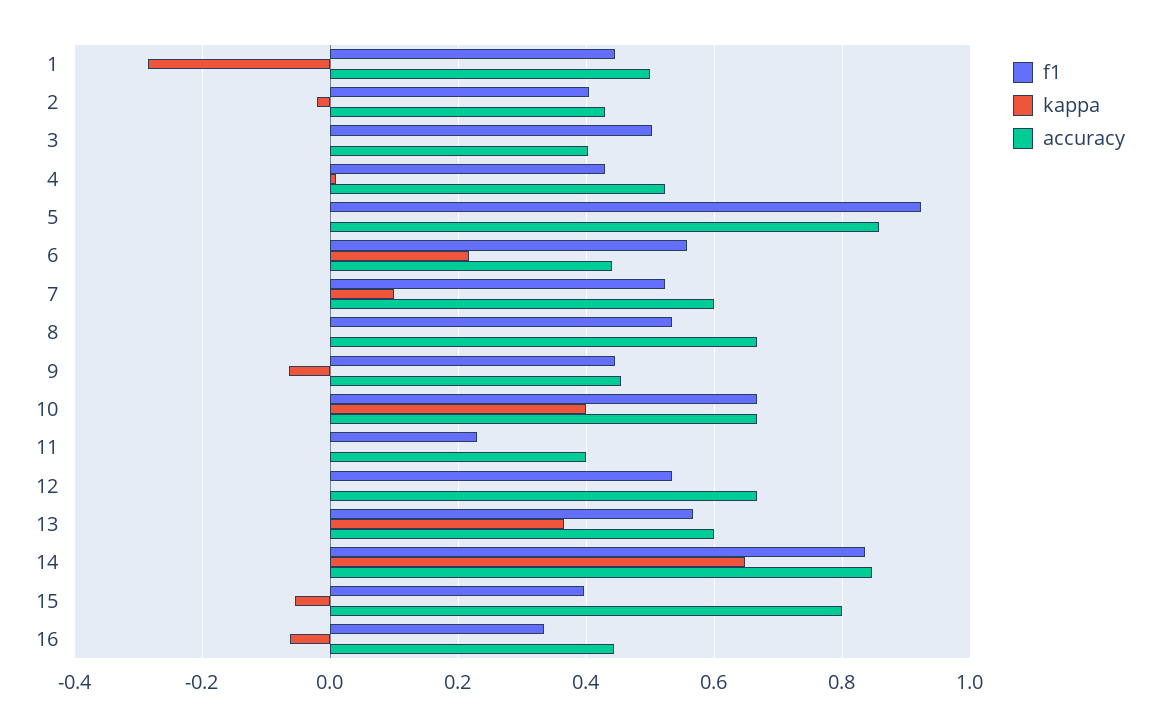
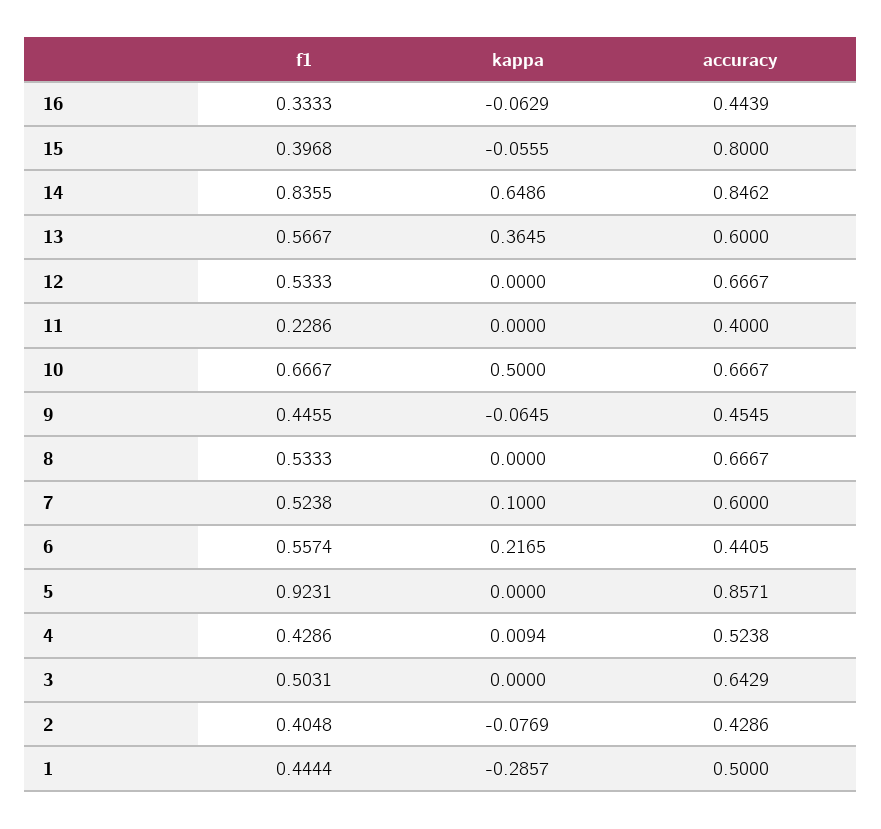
kappa, 2: -0.02 -> -0.0769
accuracy, 3: 0.4 -> 0.6429
kappa, 10: 0.4 -> 0.5

